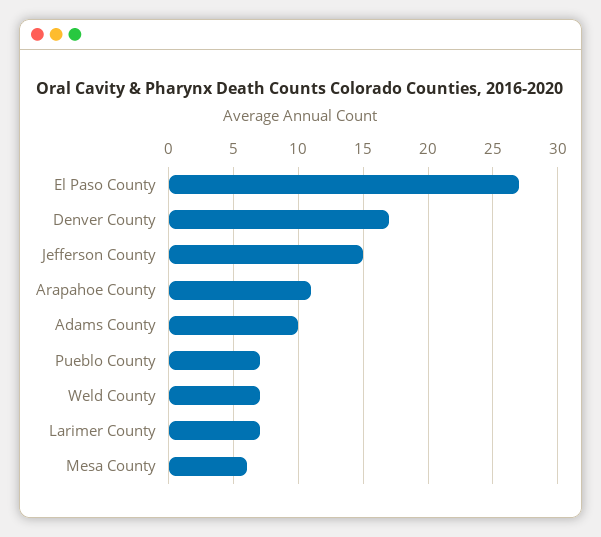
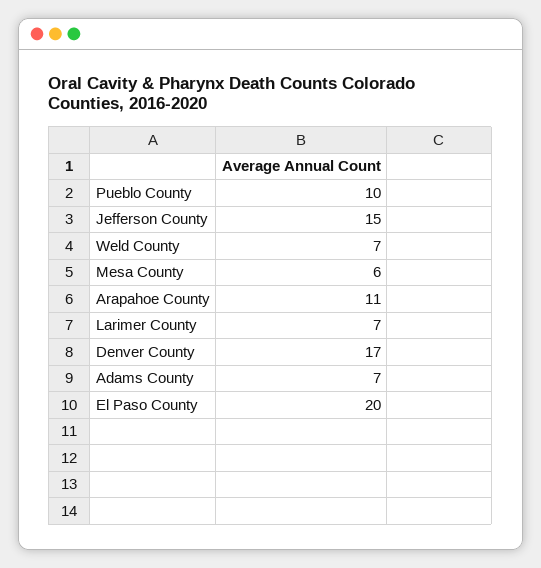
El Paso County: 27 -> 20
Adams County: 10 -> 7
Pueblo County: 7 -> 10

